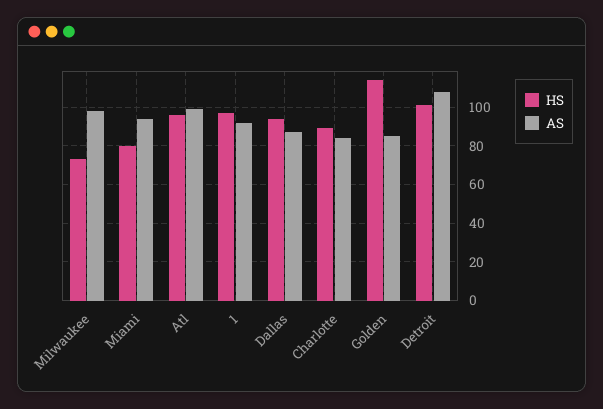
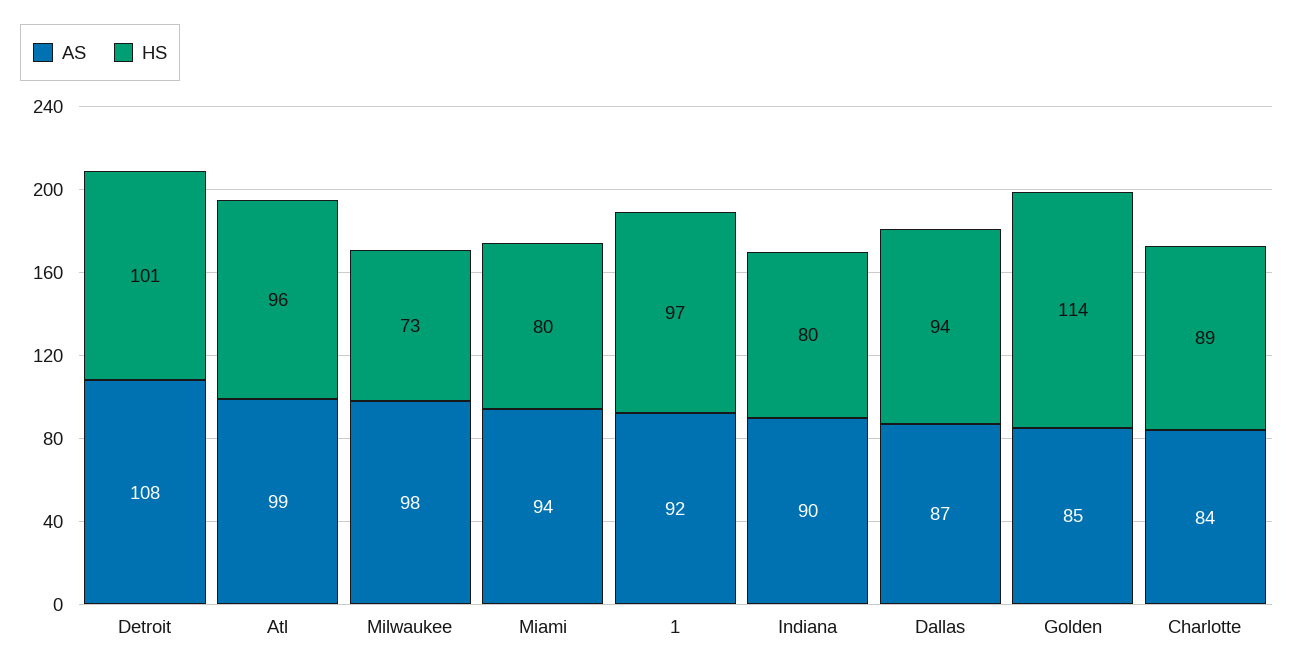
AS, Indiana: none -> 90
HS, Indiana: none -> 80

